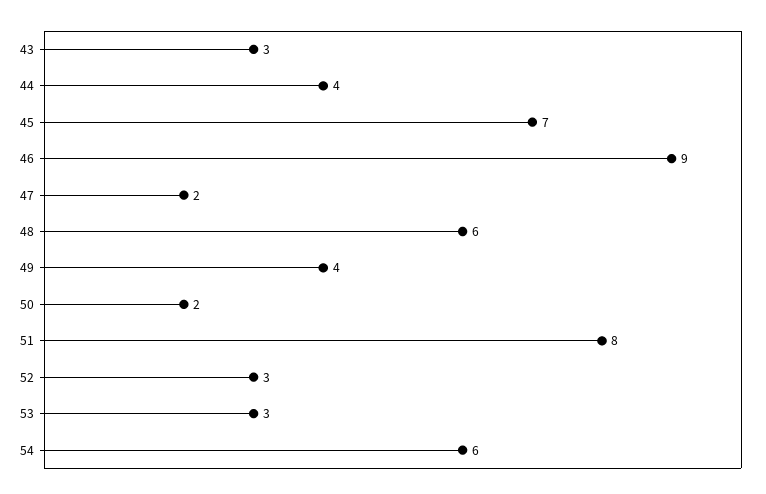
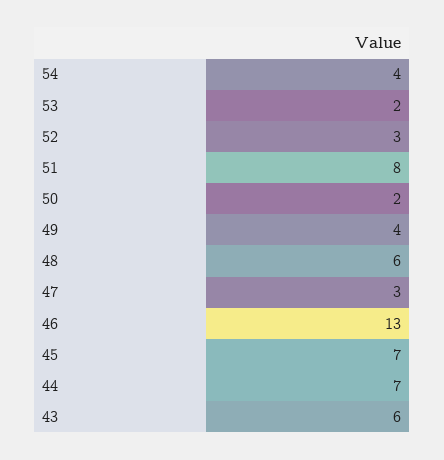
43: 3 -> 6
44: 4 -> 7
46: 9 -> 13
47: 2 -> 3
53: 3 -> 2
54: 6 -> 4

